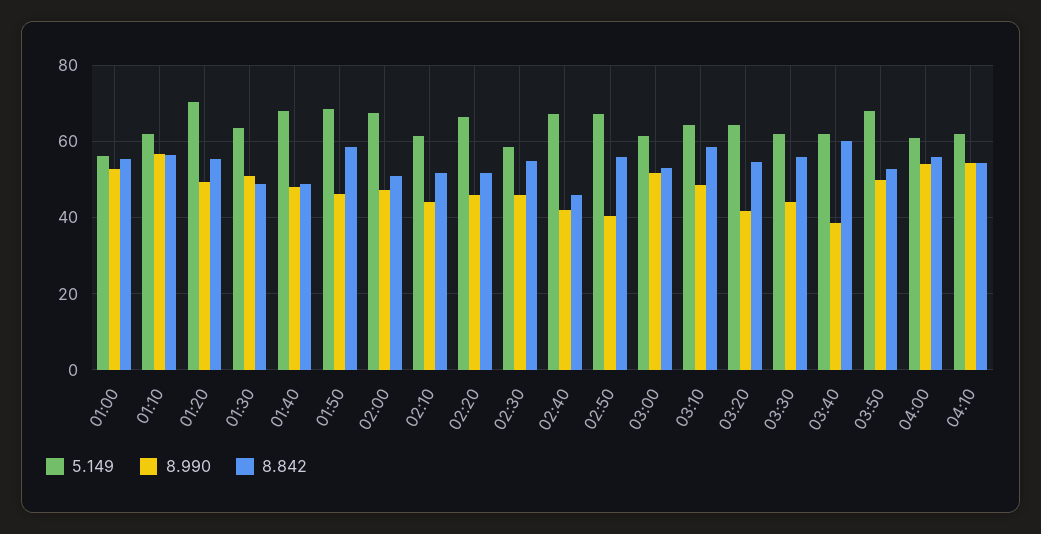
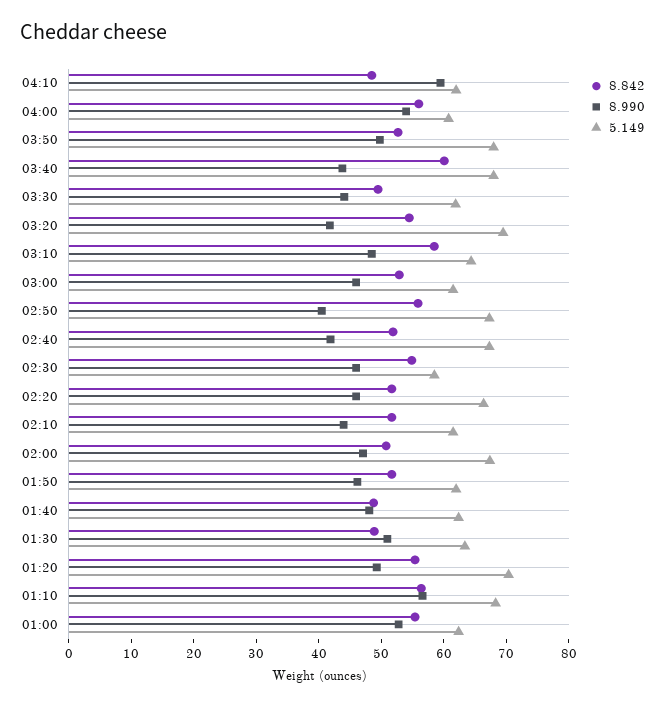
5.149, 01:00: 56 -> 62
5.149, 01:10: 62 -> 68
5.149, 01:40: 68 -> 62
5.149, 01:50: 68 -> 62
8.842, 01:50: 58 -> 52
8.842, 02:40: 46 -> 52
8.990, 03:00: 52 -> 46
5.149, 03:20: 64 -> 70
8.842, 03:30: 56 -> 50
5.149, 03:40: 62 -> 68
8.990, 03:40: 38 -> 44
8.990, 04:10: 54 -> 60
8.842, 04:10: 54 -> 48

